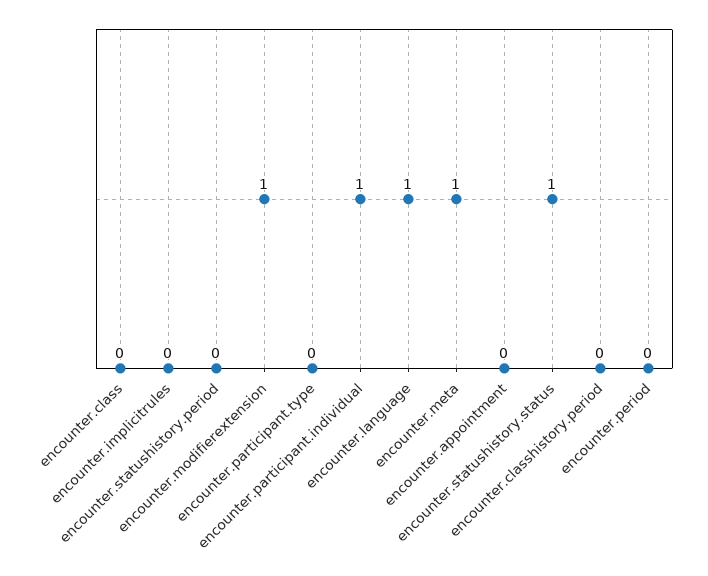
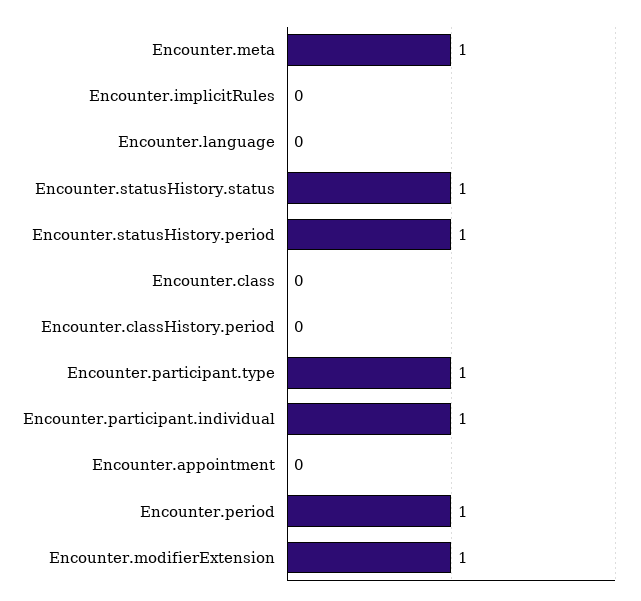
encounter.statushistory.period: 0 -> 1
encounter.participant.type: 0 -> 1
encounter.language: 1 -> 0
encounter.period: 0 -> 1

